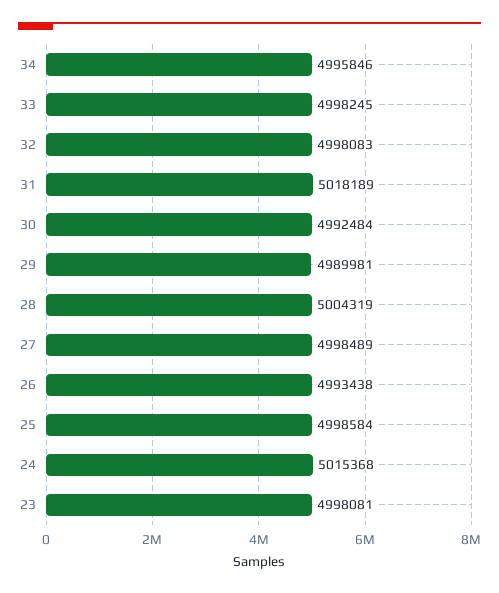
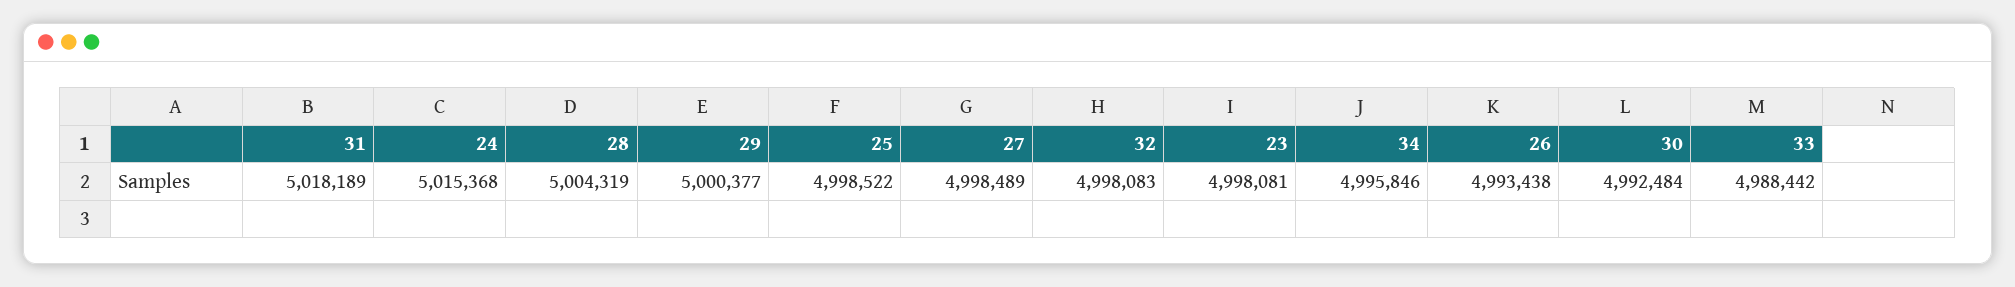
33: 4998245 -> 4988442
29: 4989981 -> 5000377
25: 4998584 -> 4998522

